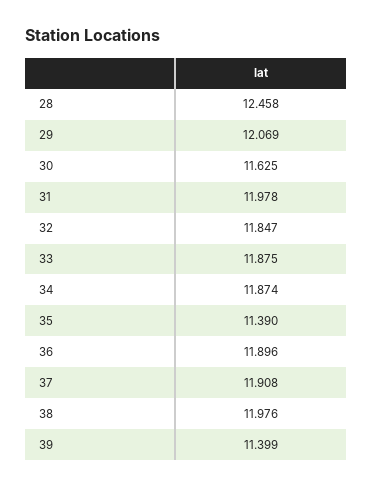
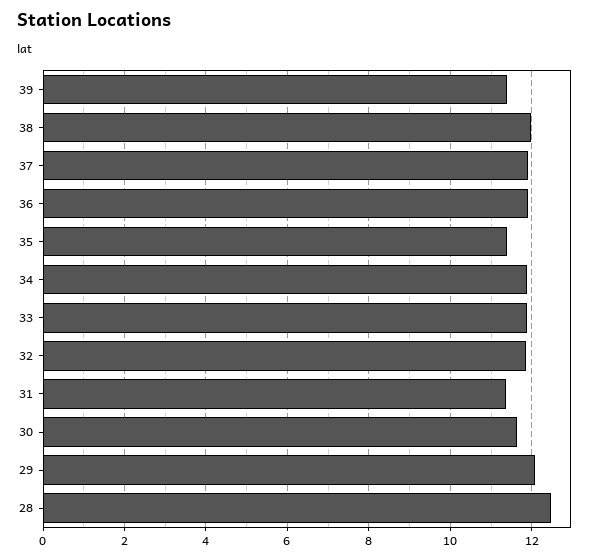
31: 11.978 -> 11.4

